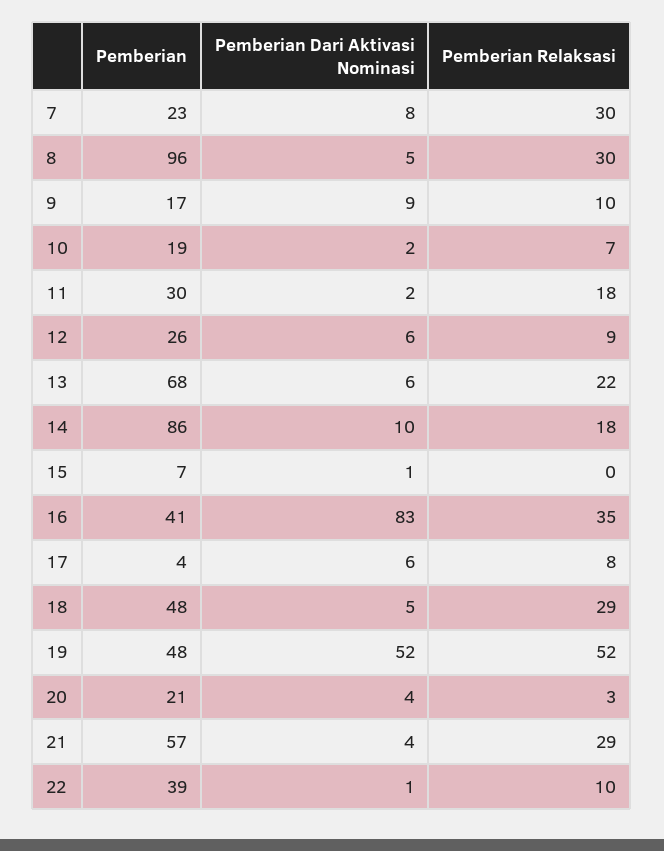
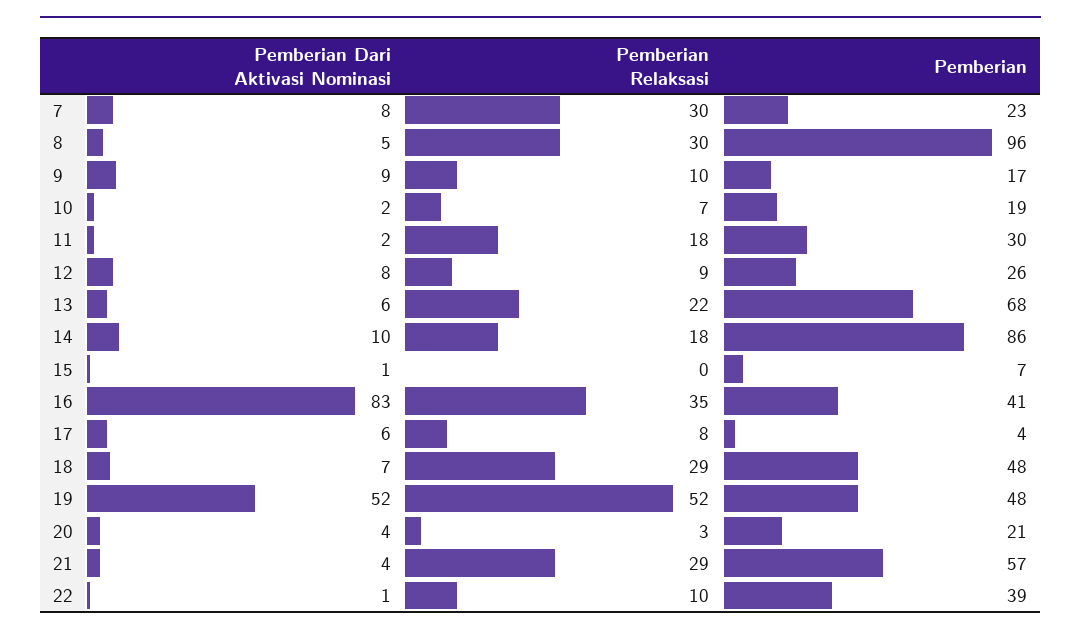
Pemberian Dari Aktivasi Nominasi, 12: 6 -> 8
Pemberian Dari Aktivasi Nominasi, 18: 5 -> 7

